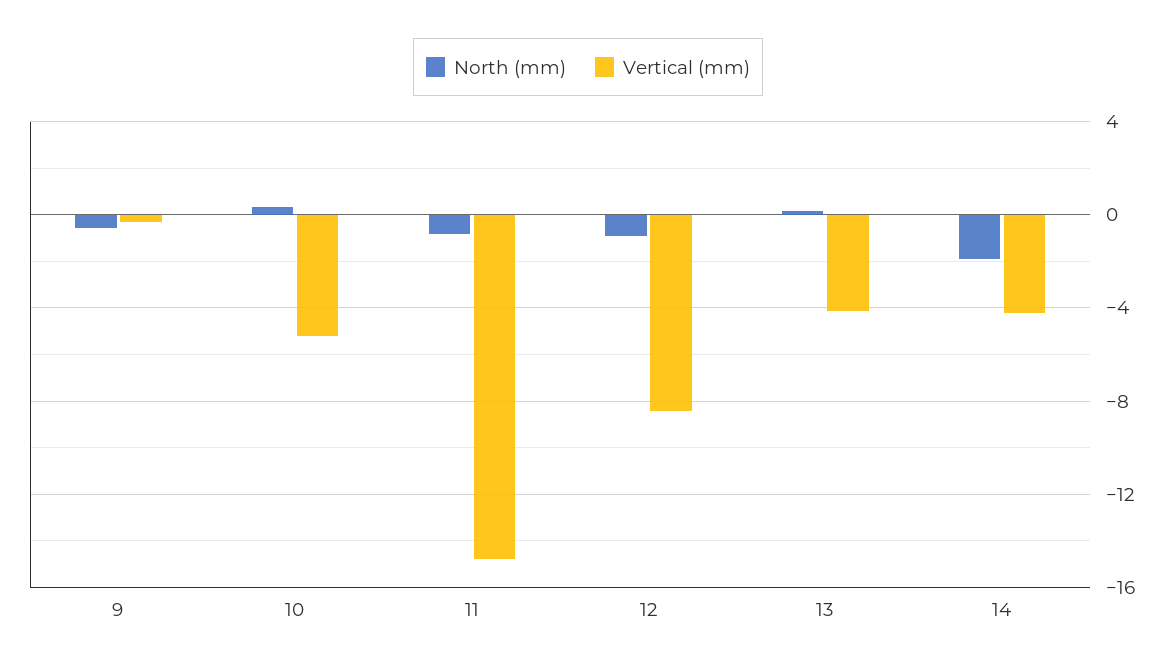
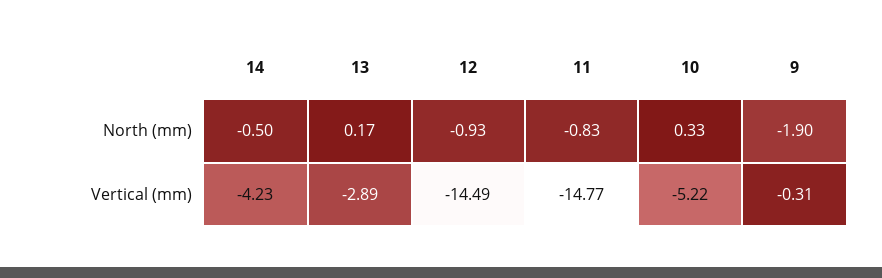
North (mm), 9: -0.5 -> -1.9
Vertical (mm), 12: -8.5 -> -14.49
Vertical (mm), 13: -4 -> -2.89
North (mm), 14: -2 -> -0.5

